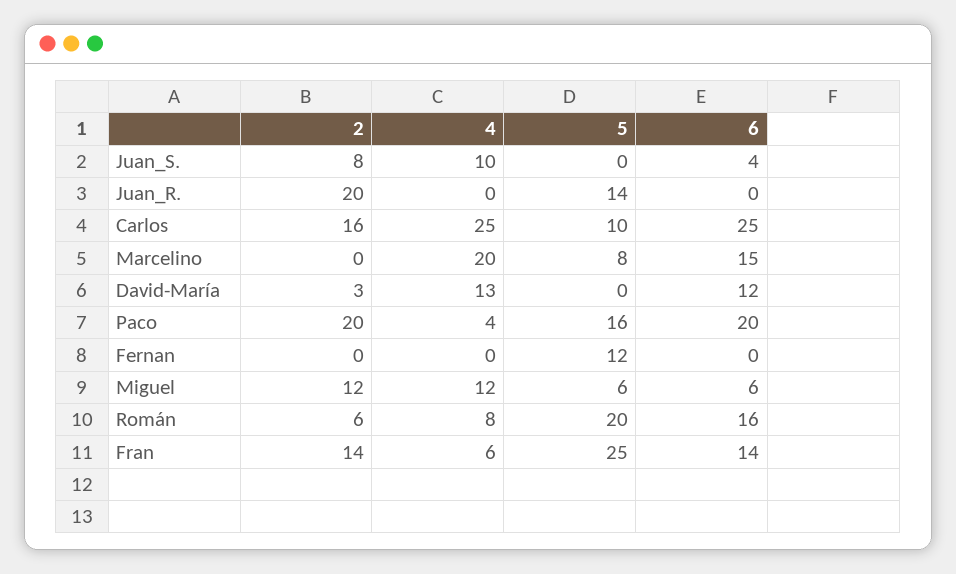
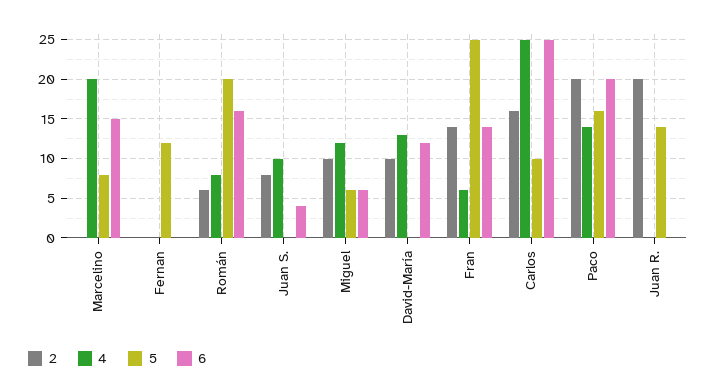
2, David-María: 3 -> 10
4, Paco: 4 -> 14
2, Miguel: 12 -> 10

